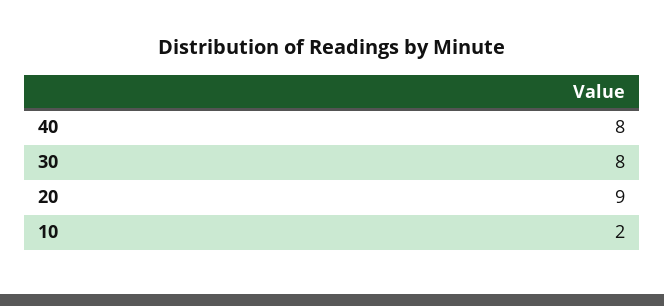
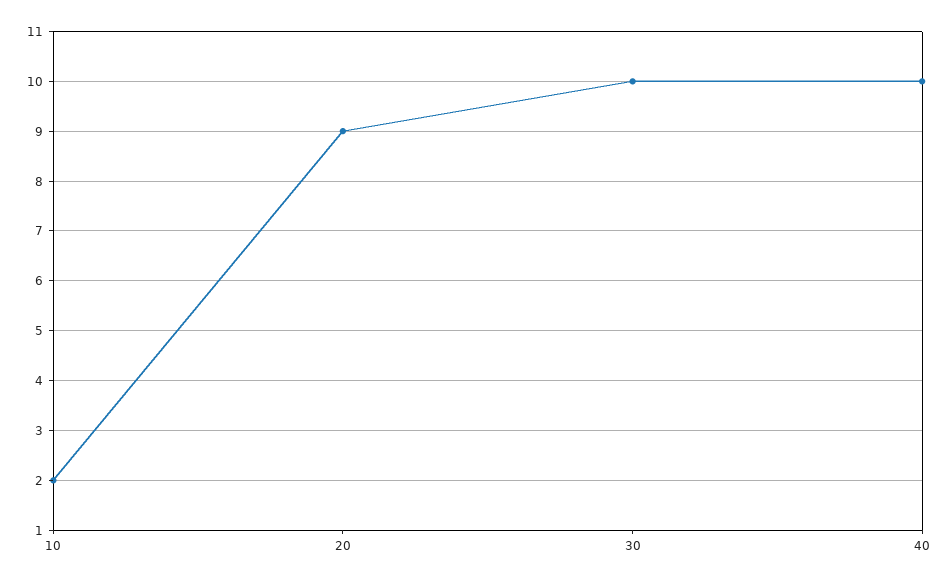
40: 8 -> 10
30: 8 -> 10

